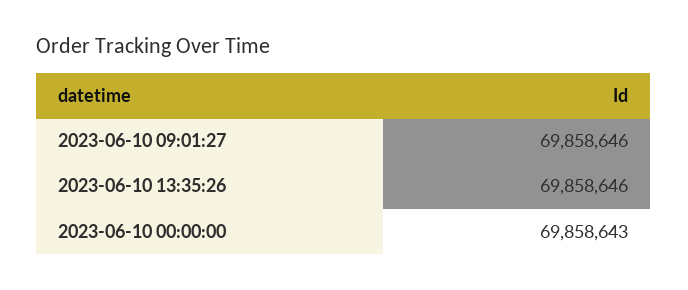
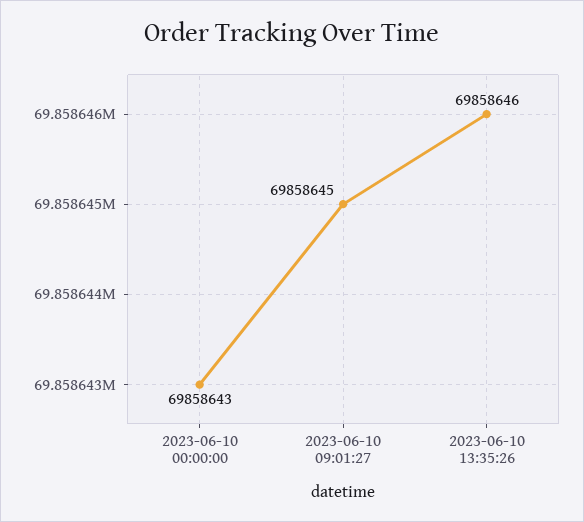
2023-06-10 09:01:27: 69858646 -> 69858645

